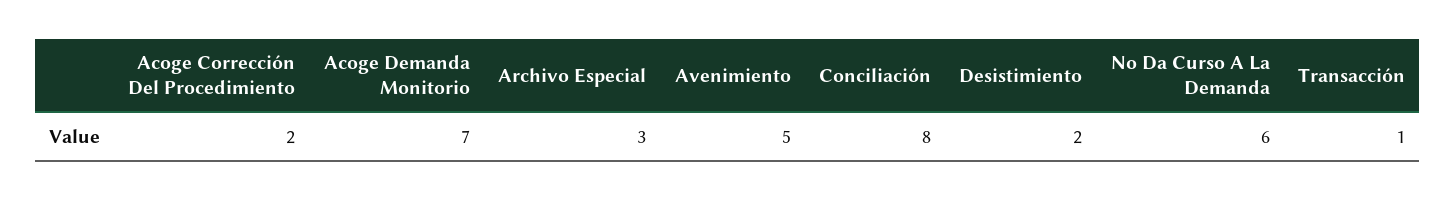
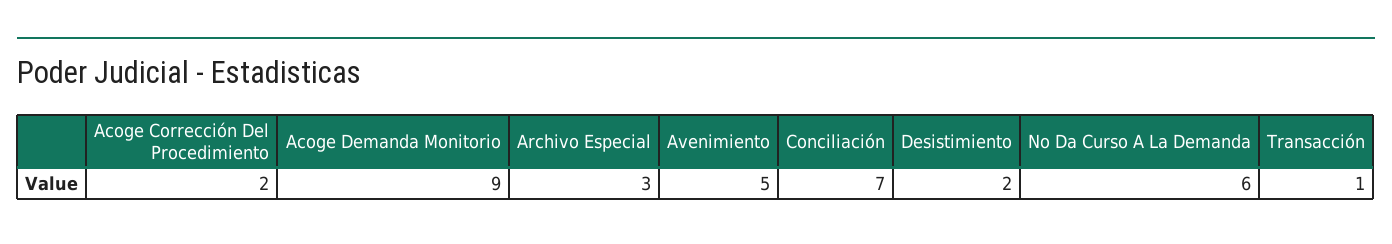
Acoge Demanda Monitorio: 7 -> 9
Conciliación: 8 -> 7

